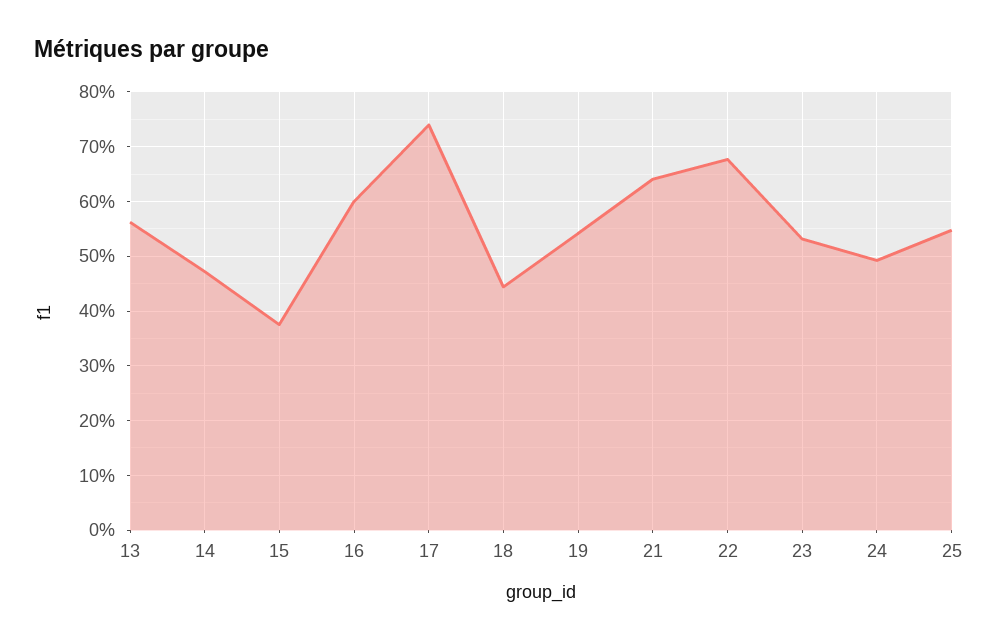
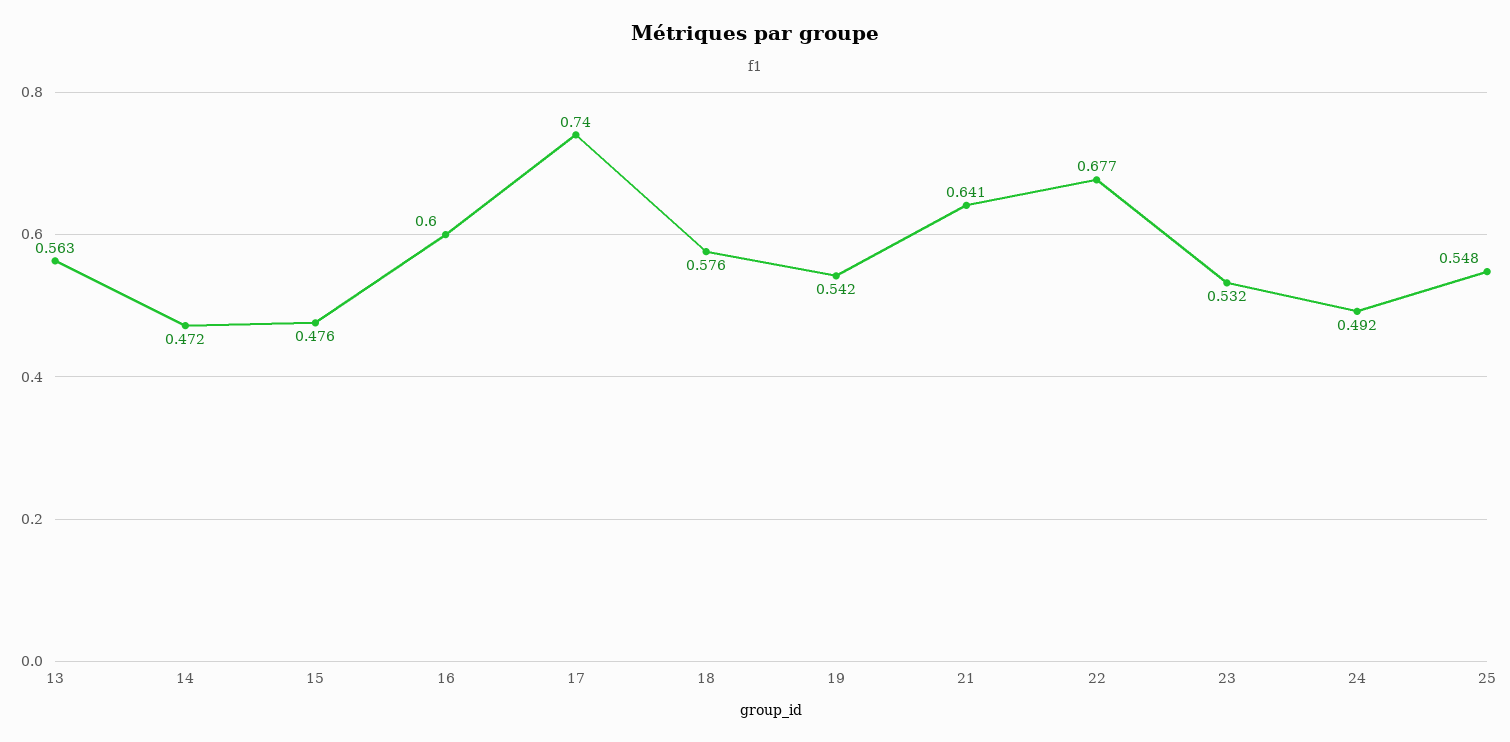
15: 0.38 -> 0.476
18: 0.44 -> 0.576

